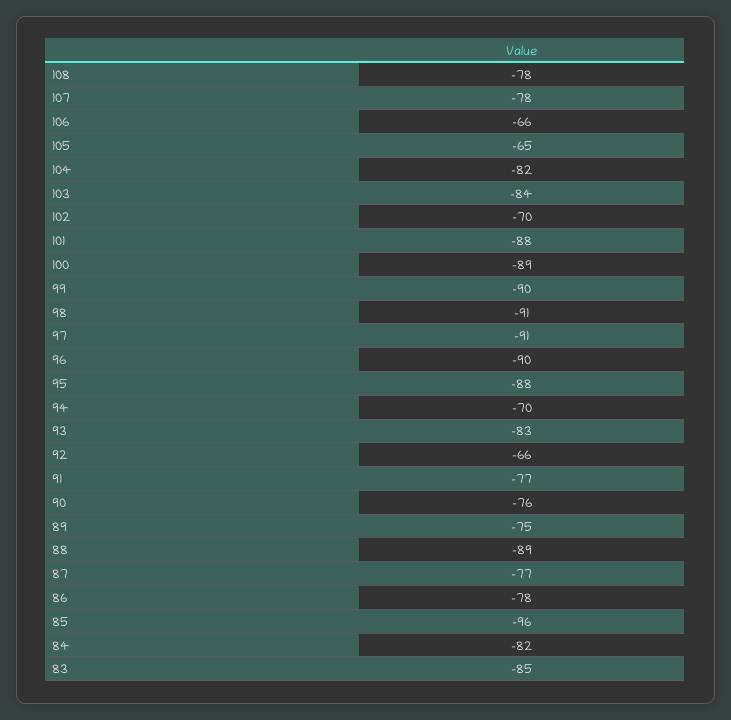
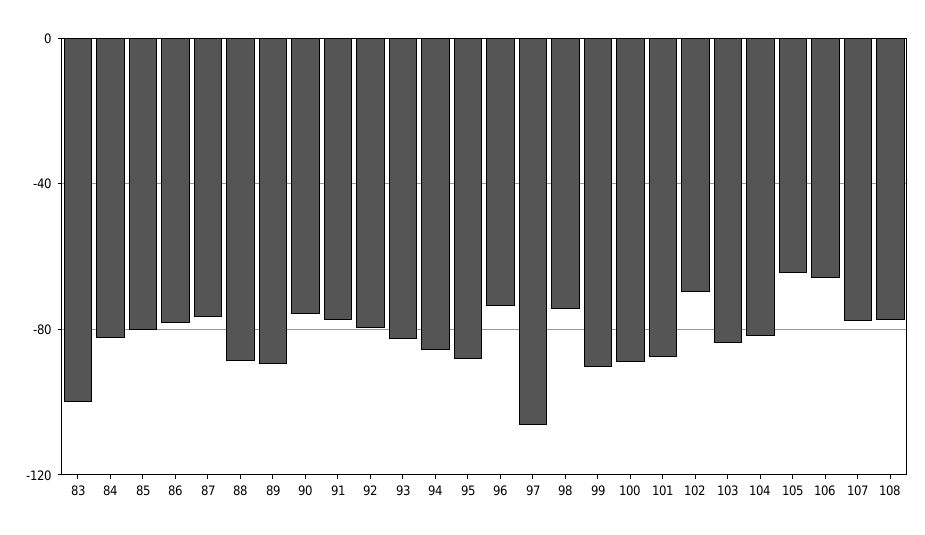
98: -91 -> -75
97: -91 -> -105
96: -90 -> -75
94: -70 -> -85
92: -66 -> -80
89: -75 -> -90
85: -96 -> -80
83: -85 -> -100

